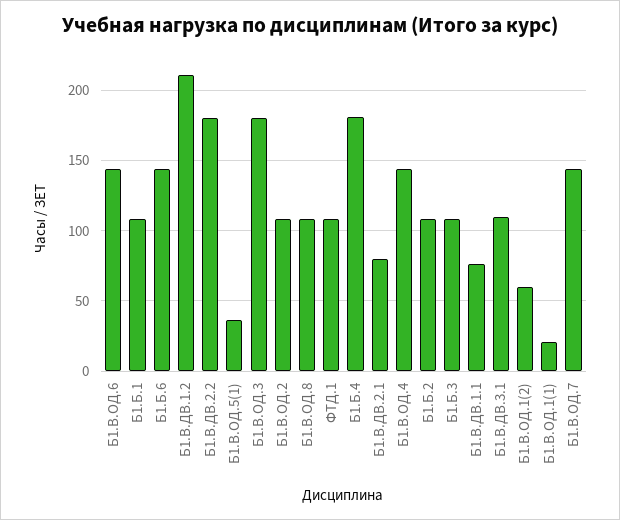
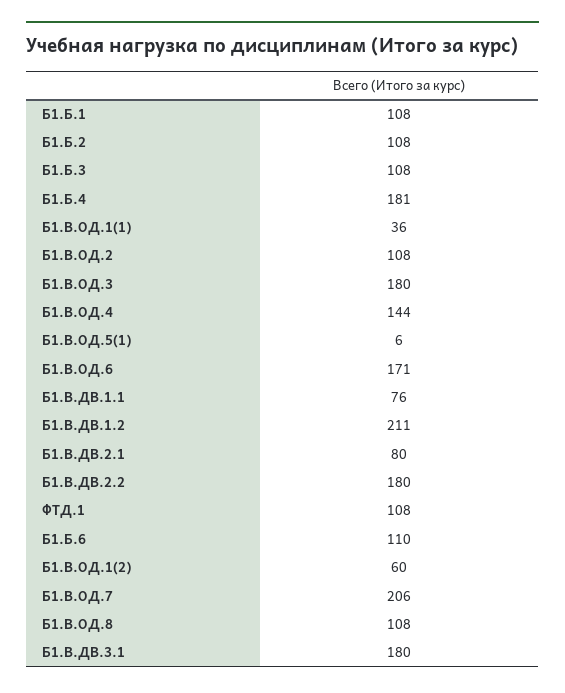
Б1.В.ОД.6: 145 -> 171
Б1.Б.6: 145 -> 110
Б1.В.ОД.5(1): 35 -> 6
Б1.В.ДВ.3.1: 110 -> 180
Б1.В.ОД.1(1): 20 -> 36
Б1.В.ОД.7: 145 -> 206

